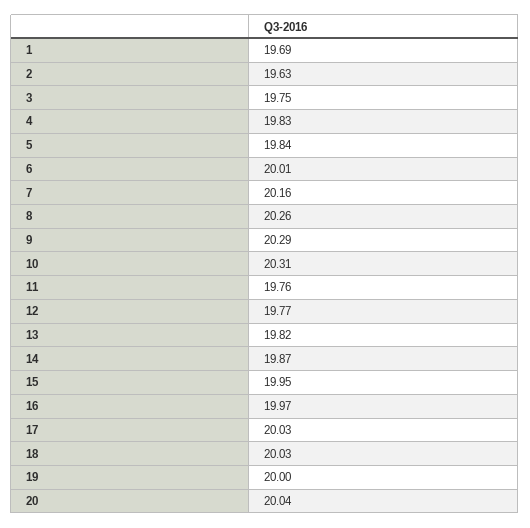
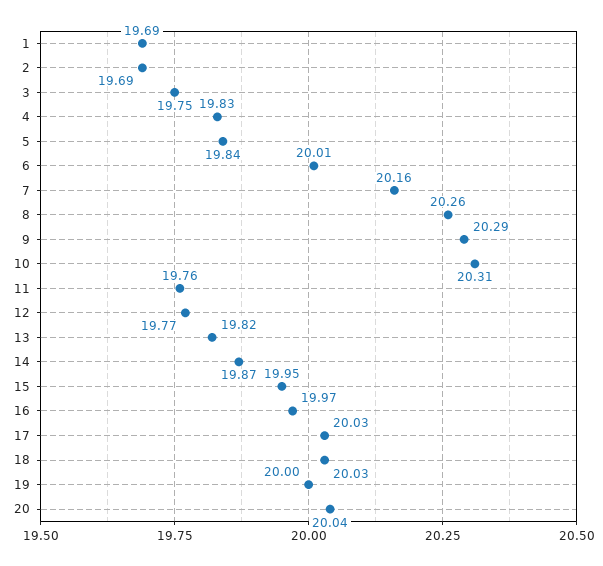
2: 19.63 -> 19.69

